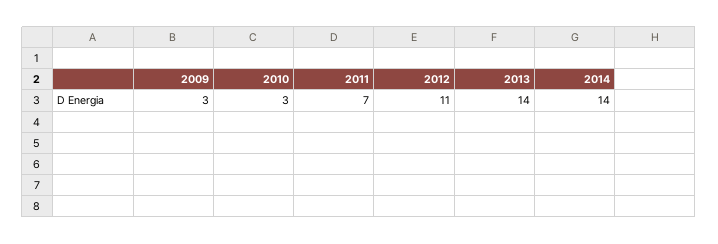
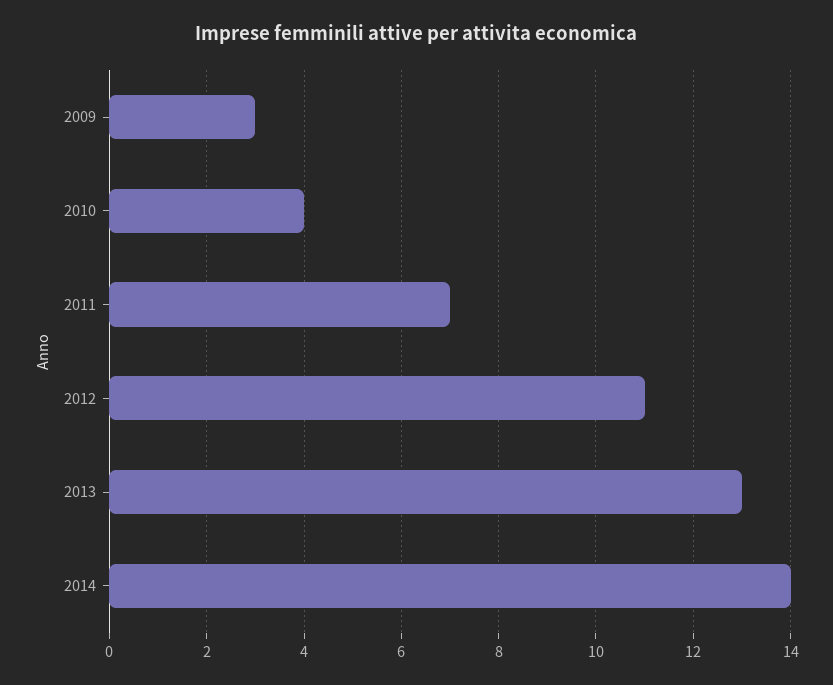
2010: 3 -> 4
2013: 14 -> 13

